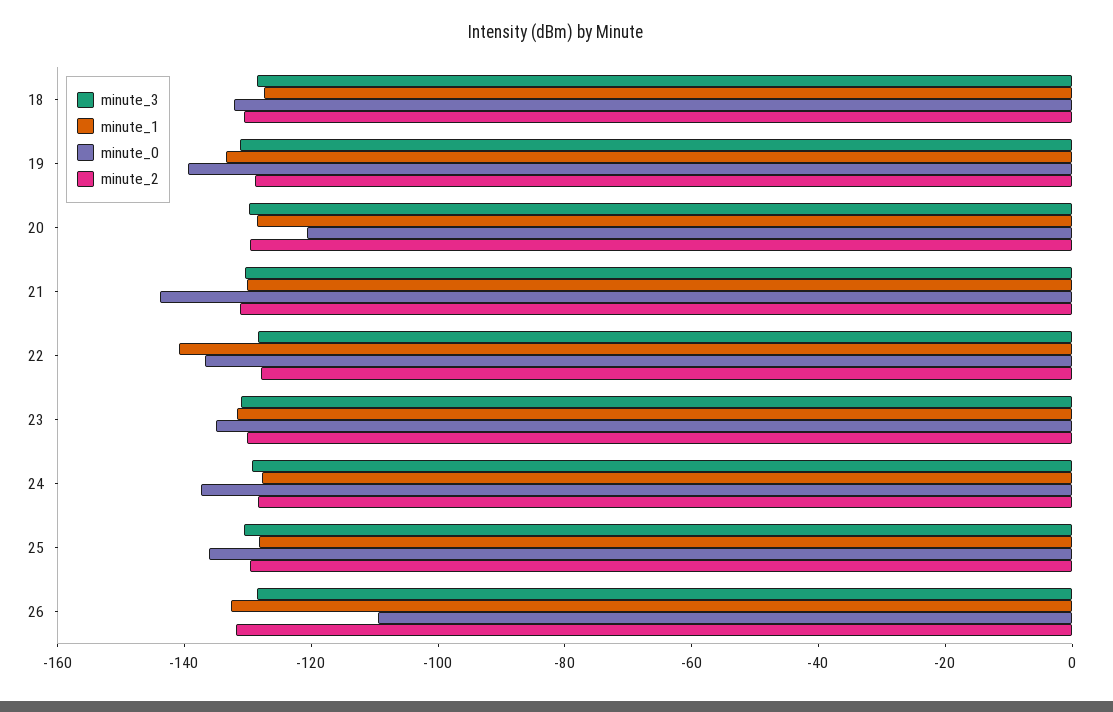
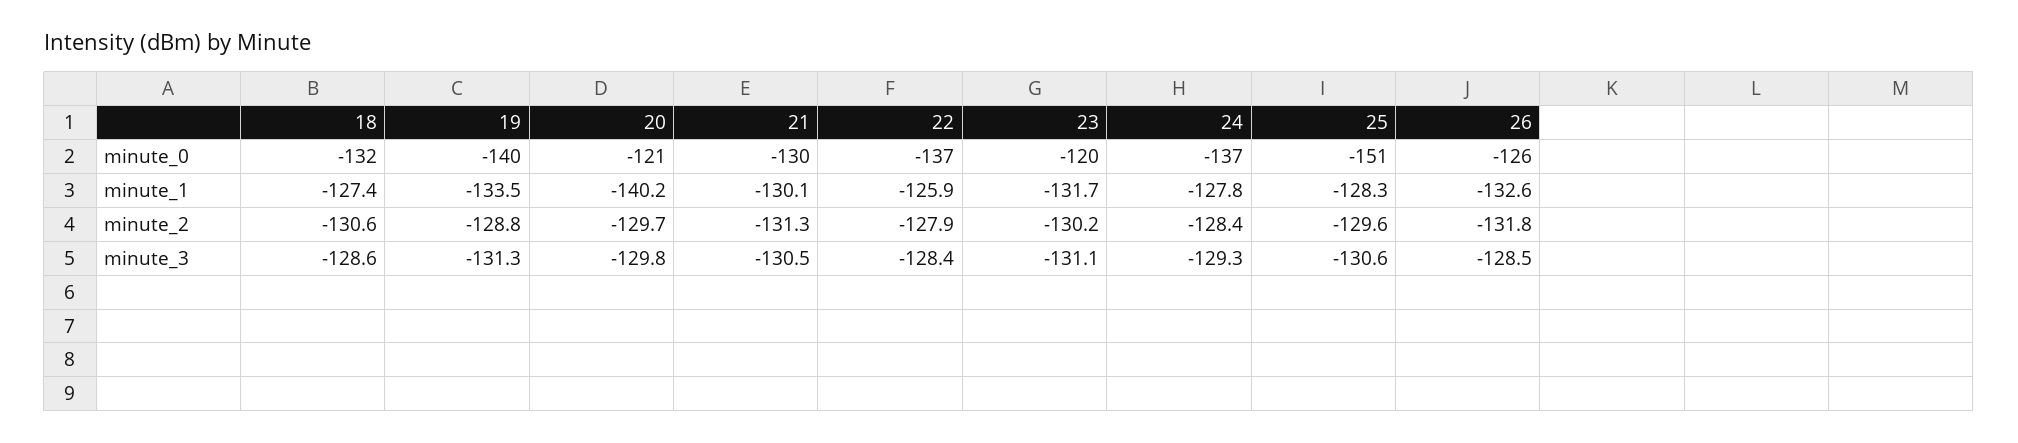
minute_1, 20: -130 -> -140.2
minute_0, 21: -145 -> -130
minute_1, 22: -140 -> -125.9
minute_0, 23: -135 -> -120
minute_0, 25: -135 -> -151
minute_0, 26: -110 -> -126

